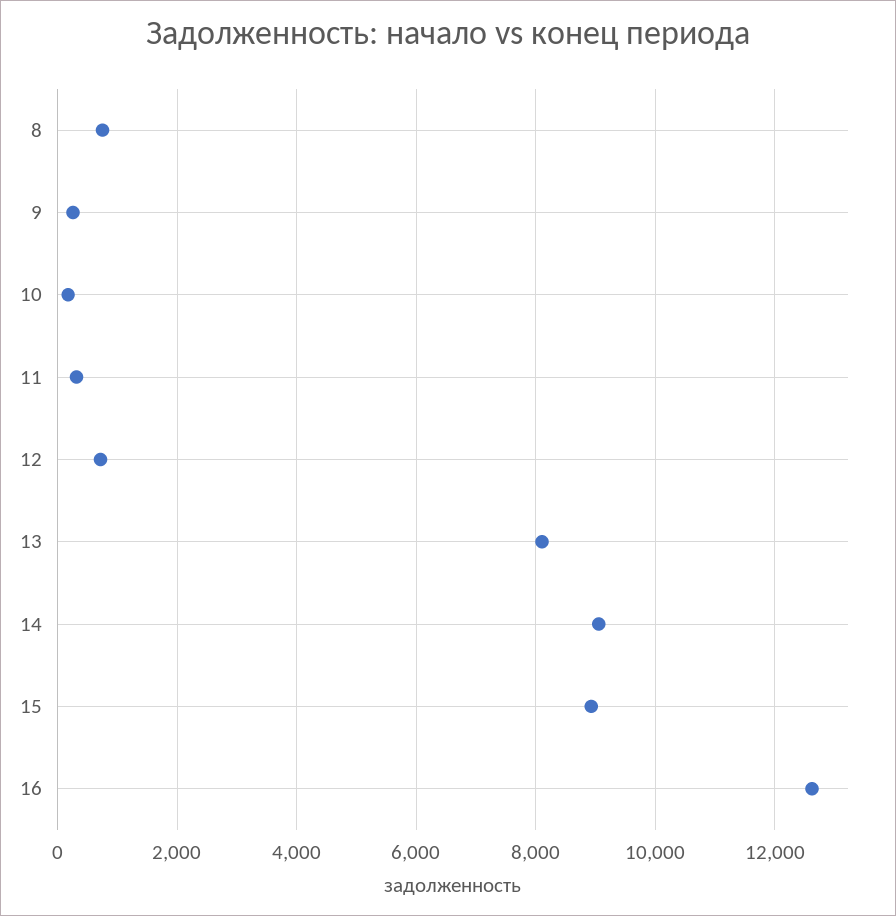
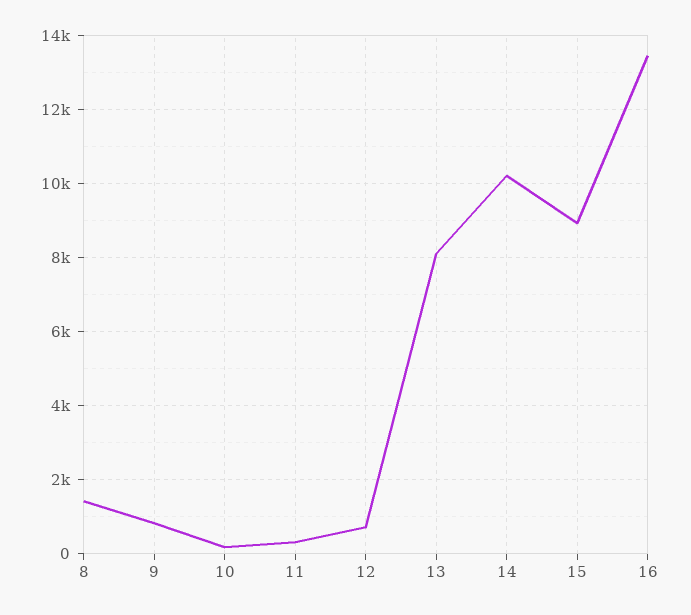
8: 800 -> 1400
9: 200 -> 800
14: 9000 -> 10200
16: 12600 -> 13400

